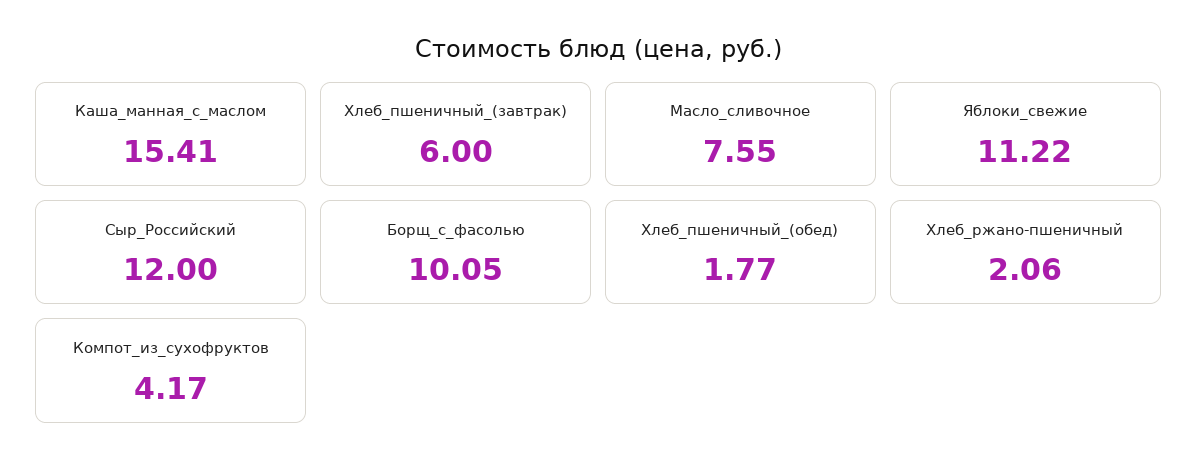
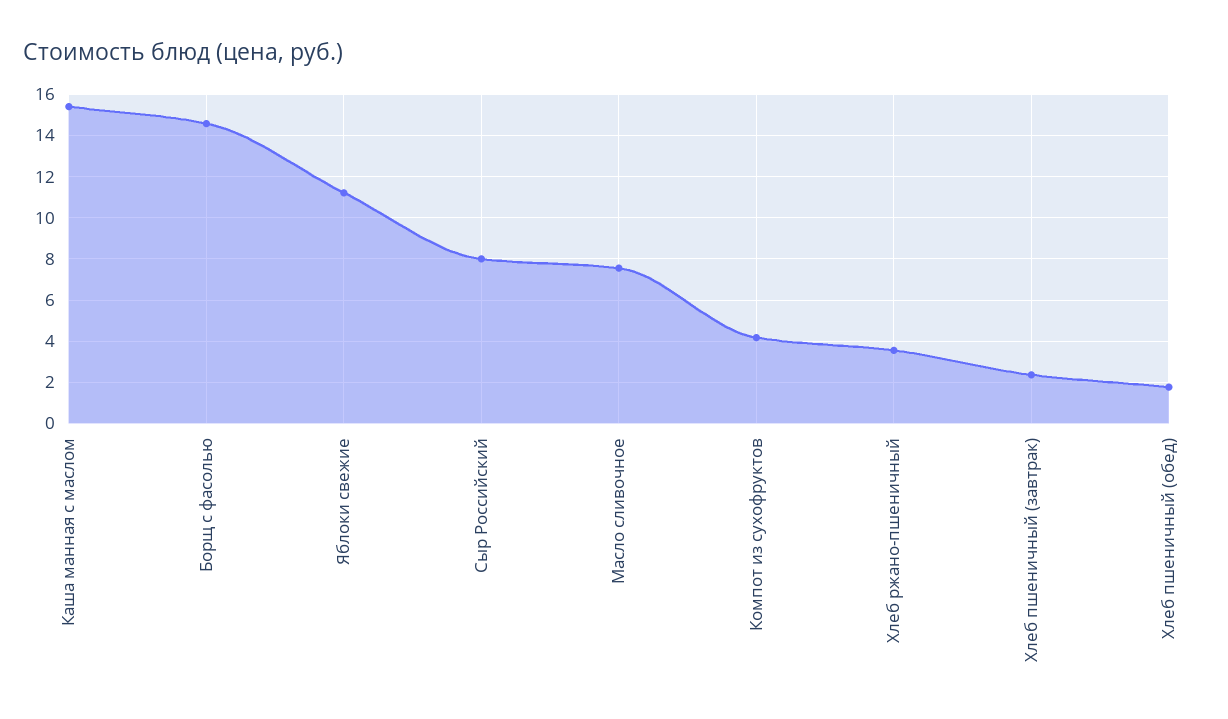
Хлеб_пшеничный_(завтрак): 6 -> 2.5
Сыр_Российский: 12 -> 8
Борщ_с_фасолью: 10.05 -> 14.5
Хлеб_ржано-пшеничный: 2.06 -> 3.5

